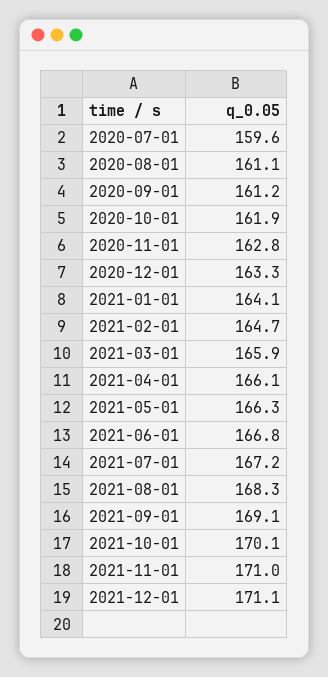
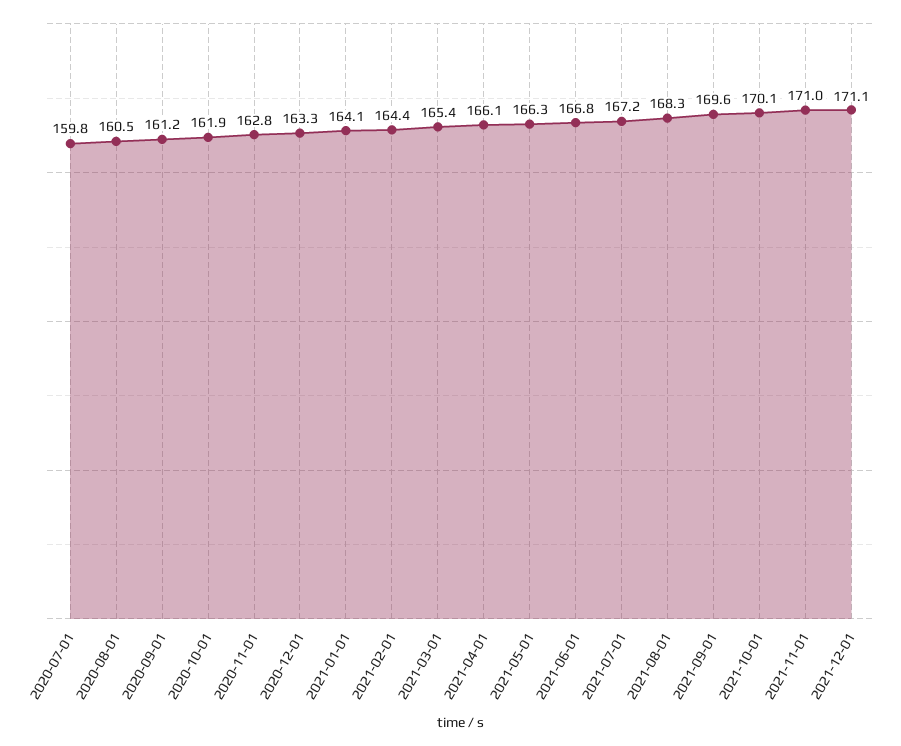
2020-07-01: 159.6 -> 159.8
2020-08-01: 161.1 -> 160.5
2021-02-01: 164.7 -> 164.4
2021-03-01: 165.9 -> 165.4
2021-09-01: 169.1 -> 169.6

